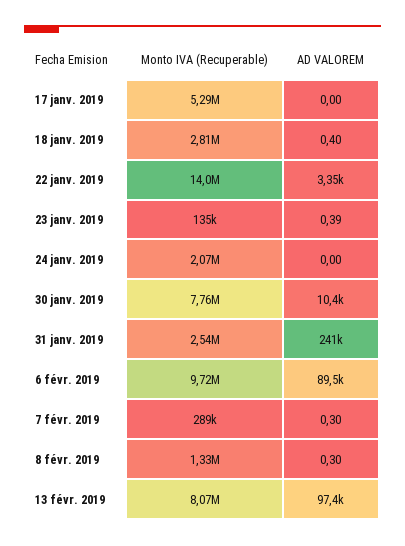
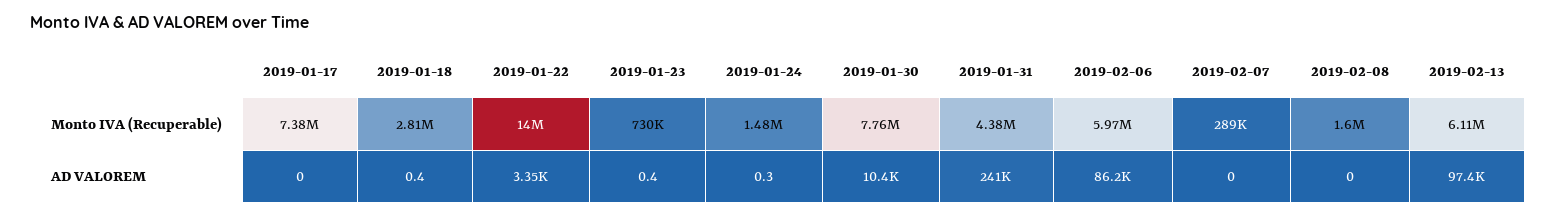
Monto IVA (Recuperable), 17 janv. 2019: 5290000 -> 7380000
Monto IVA (Recuperable), 23 janv. 2019: 135000 -> 730000
Monto IVA (Recuperable), 24 janv. 2019: 2070000 -> 1480000
AD VALOREM, 24 janv. 2019: 0 -> 0.3
Monto IVA (Recuperable), 31 janv. 2019: 2540000 -> 4380000
Monto IVA (Recuperable), 6 févr. 2019: 9720000 -> 5970000
AD VALOREM, 6 févr. 2019: 89500 -> 86200
AD VALOREM, 7 févr. 2019: 0.3 -> 0
Monto IVA (Recuperable), 8 févr. 2019: 1330000 -> 1600000
AD VALOREM, 8 févr. 2019: 0.3 -> 0
Monto IVA (Recuperable), 13 févr. 2019: 8070000 -> 6110000

